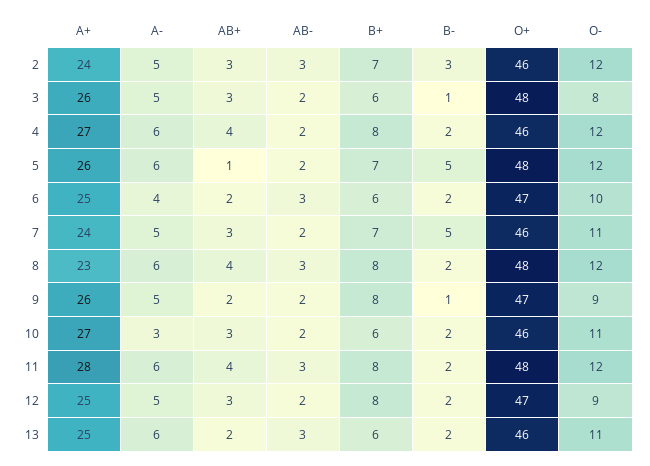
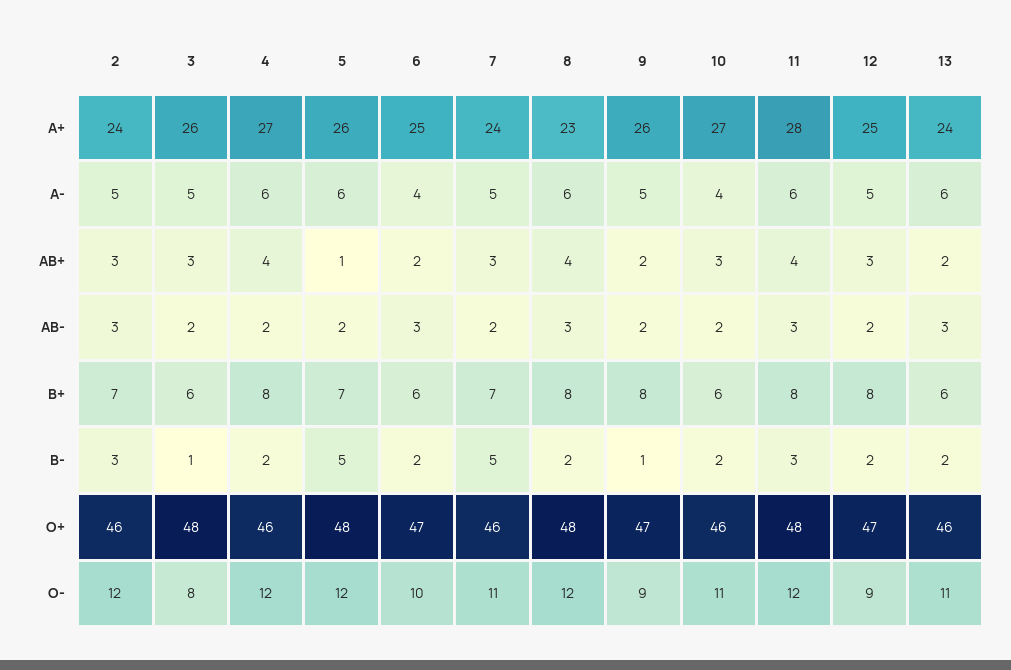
A-, 10: 3 -> 4
B-, 11: 2 -> 3
A+, 13: 25 -> 24

